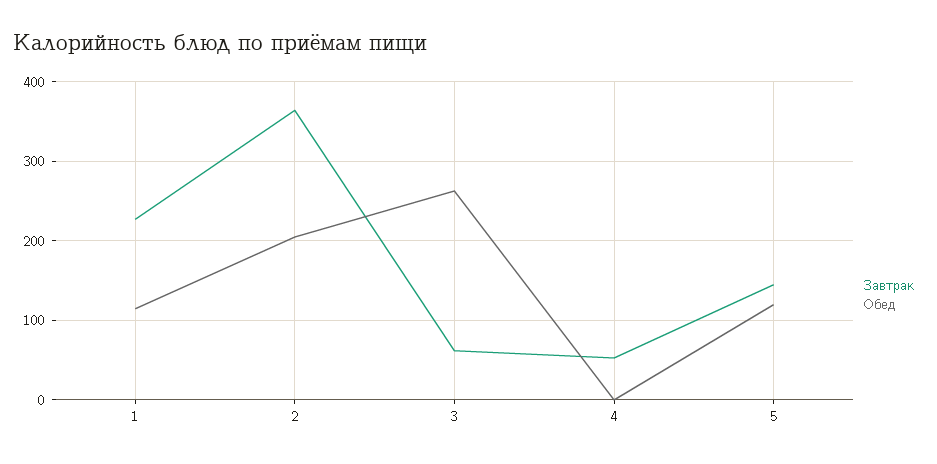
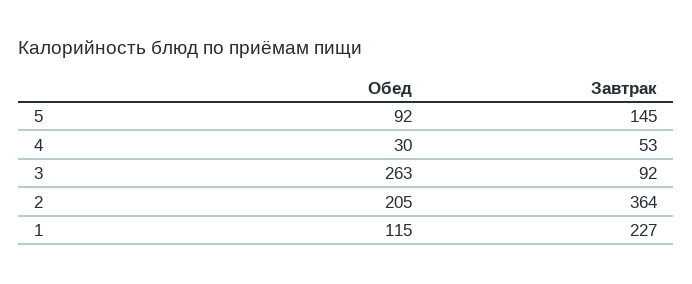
Завтрак, 3: 60 -> 92
Обед, 4: 0 -> 30
Обед, 5: 120 -> 92

